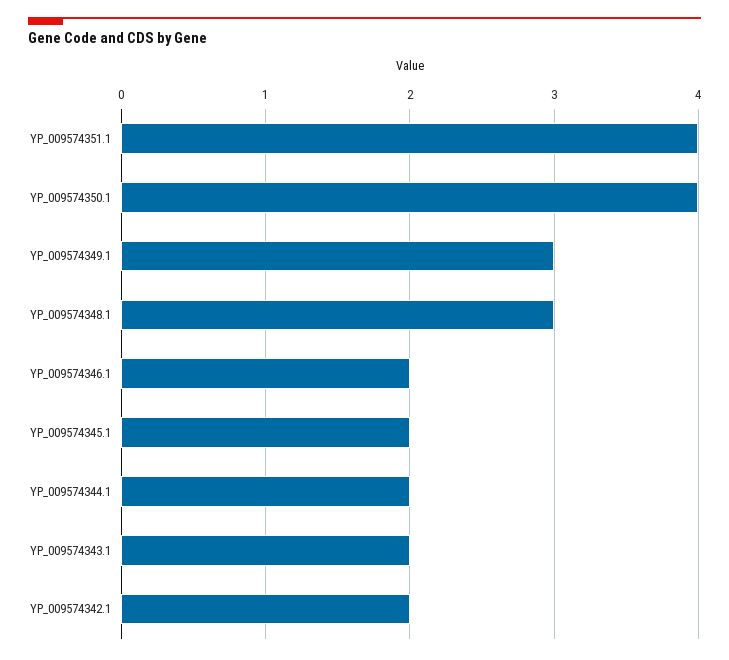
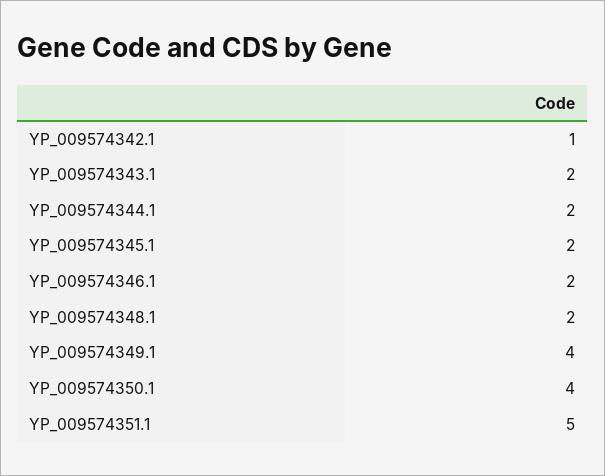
YP_009574351.1: 4 -> 5
YP_009574349.1: 3 -> 4
YP_009574348.1: 3 -> 2
YP_009574342.1: 2 -> 1

